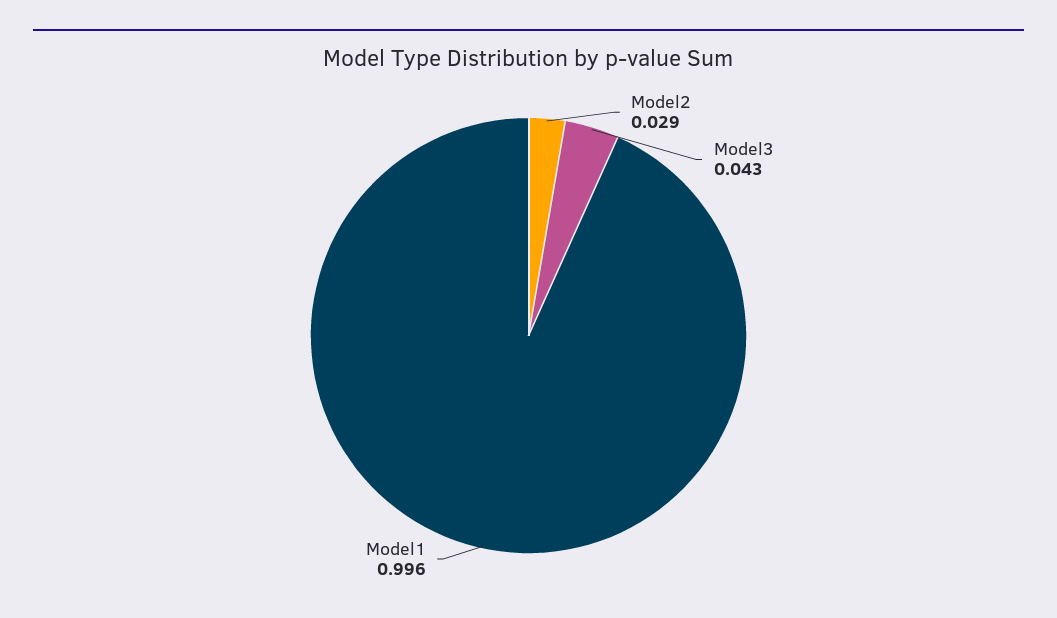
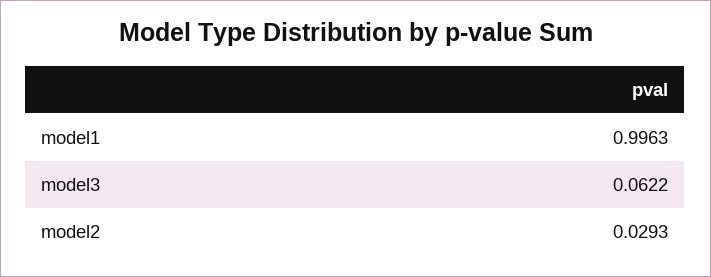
Model3: 0.043 -> 0.0622

